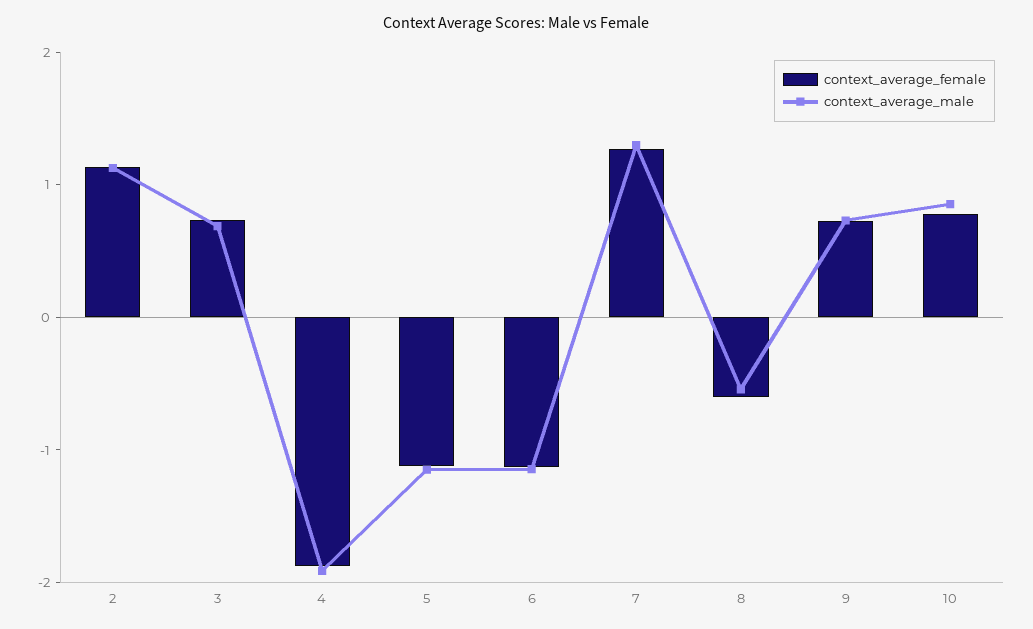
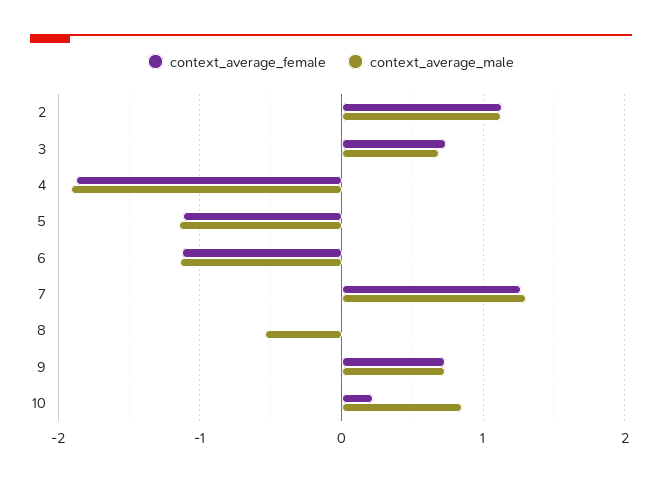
context_average_female, 8: -0.6 -> 0
context_average_female, 10: 0.8 -> 0.2

